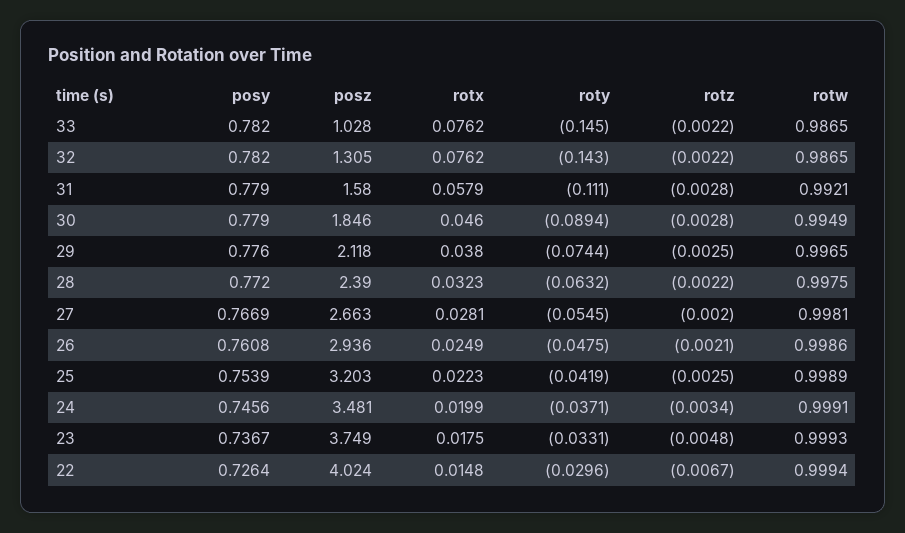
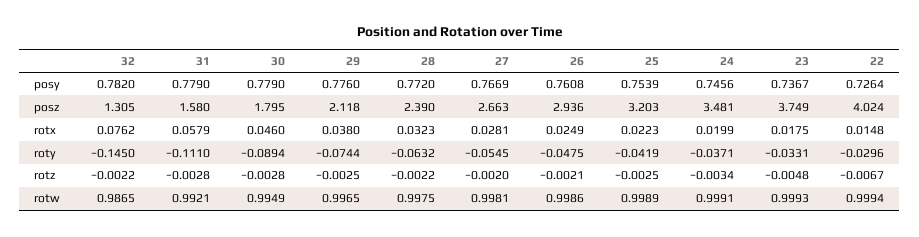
posy, 33: 0.782 -> none
posz, 33: 1.028 -> none
rotx, 33: 0.0762 -> none
roty, 33: -0.145 -> none
rotz, 33: -0.0022 -> none
rotw, 33: 0.9865 -> none
roty, 32: -0.143 -> -0.145
posz, 30: 1.846 -> 1.795

